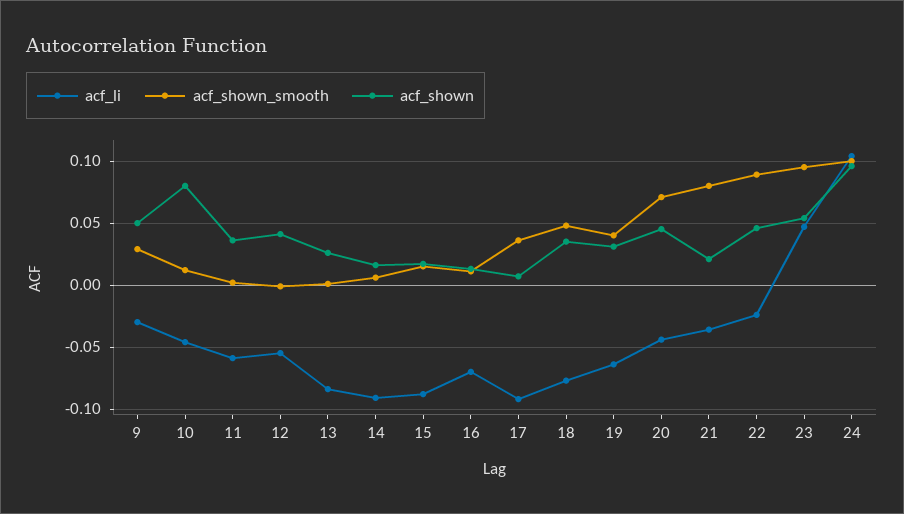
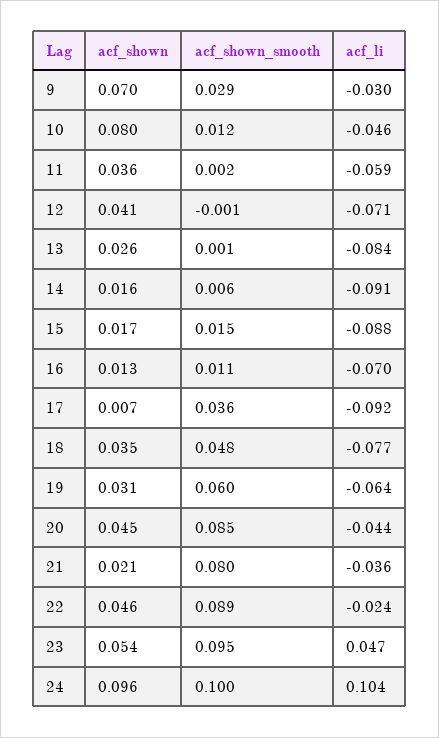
acf_shown, 9: 0.05 -> 0.07
acf_li, 12: -0.055 -> -0.071
acf_shown_smooth, 19: 0.04 -> 0.06
acf_shown_smooth, 20: 0.07 -> 0.085

